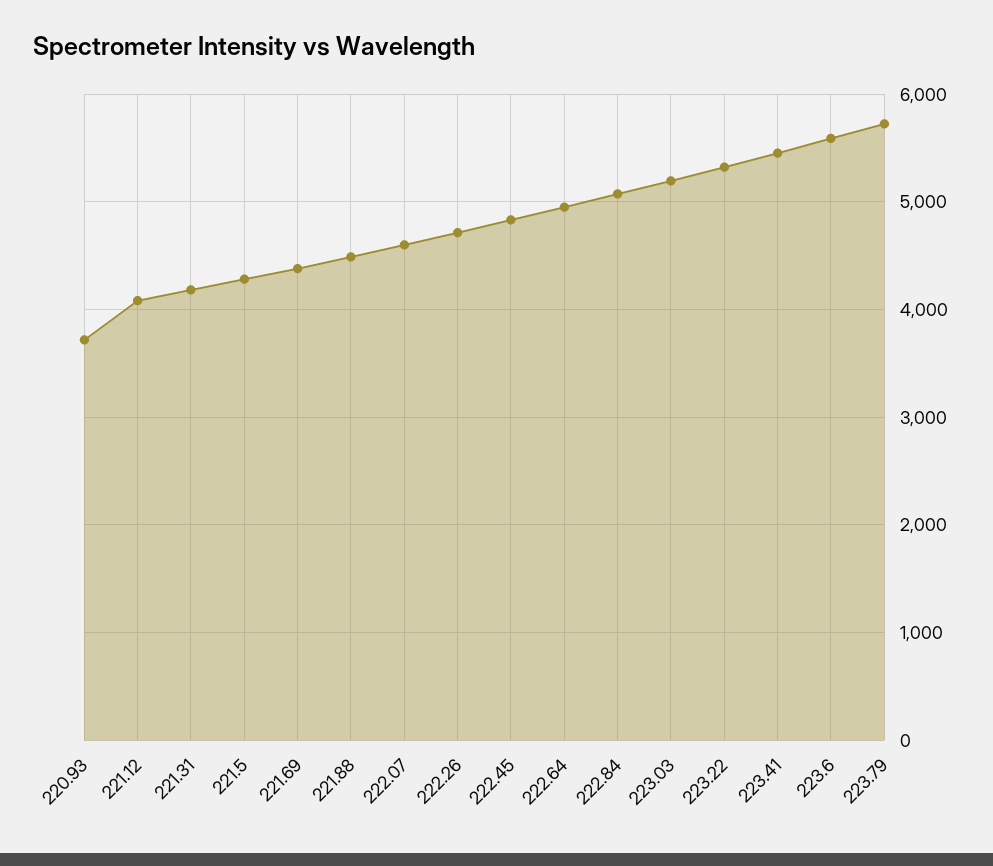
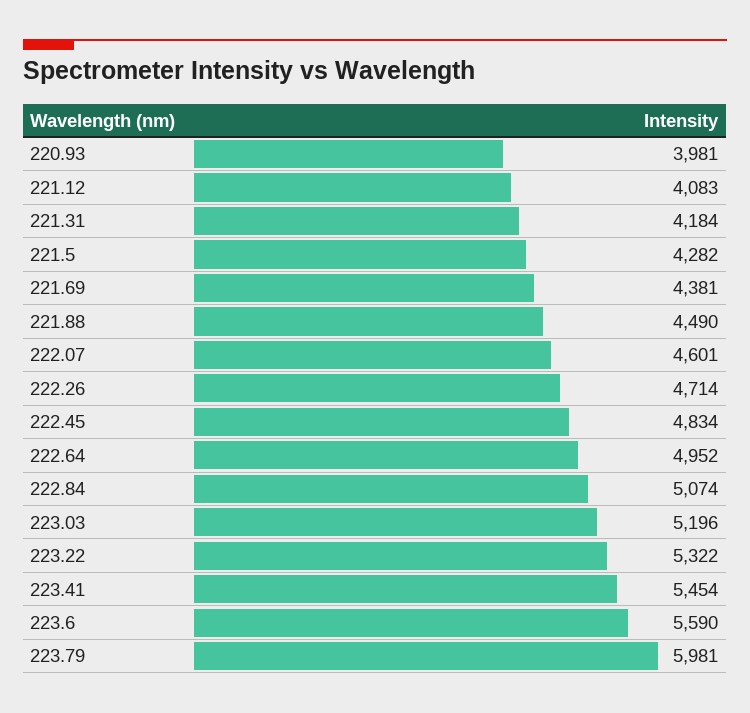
220.93: 3700 -> 3981
223.79: 5700 -> 5981

